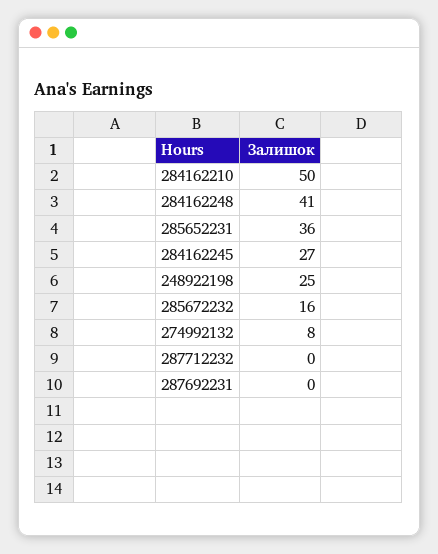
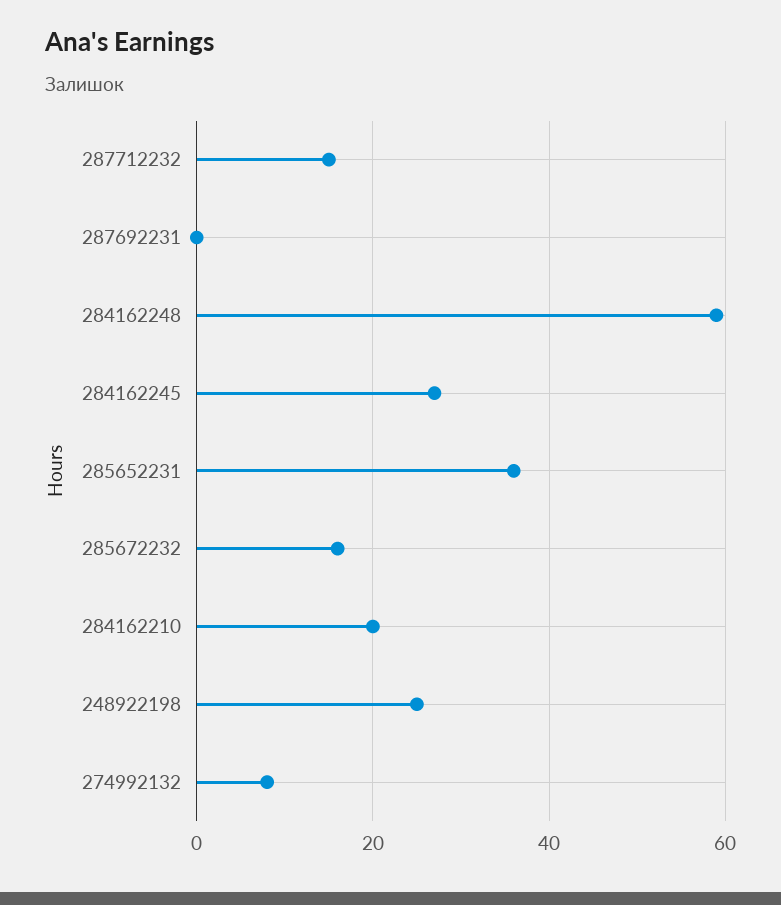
284162210: 50 -> 20
284162248: 41 -> 60
287712232: 0 -> 15

